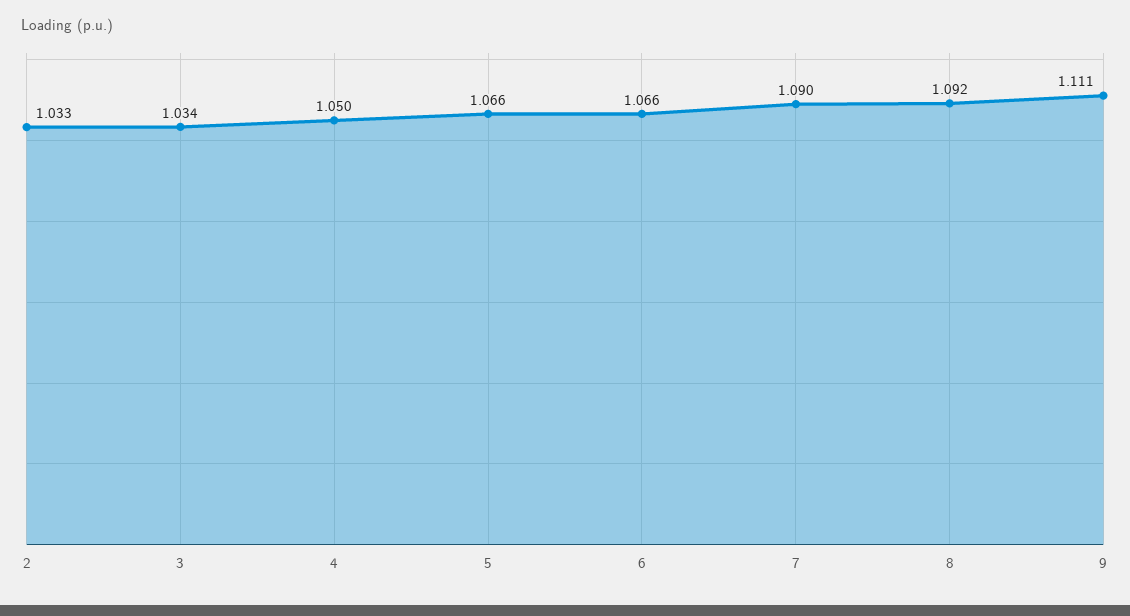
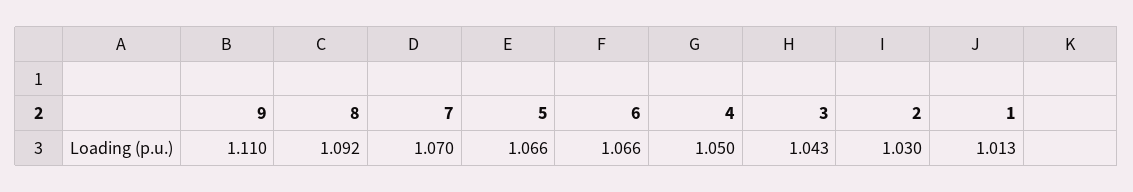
2: 1.033 -> 1.03
3: 1.034 -> 1.043
7: 1.09 -> 1.07
9: 1.111 -> 1.11
1: none -> 1.013

